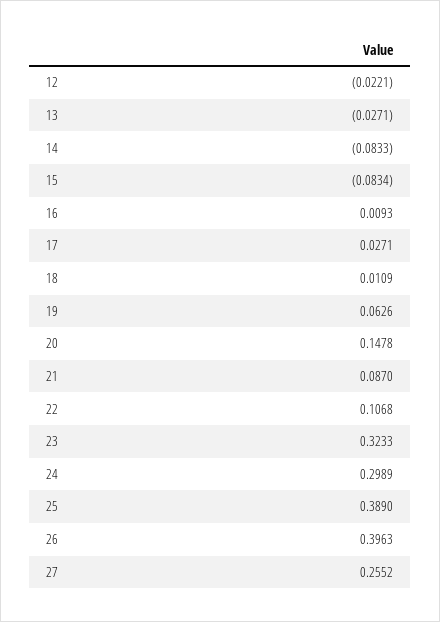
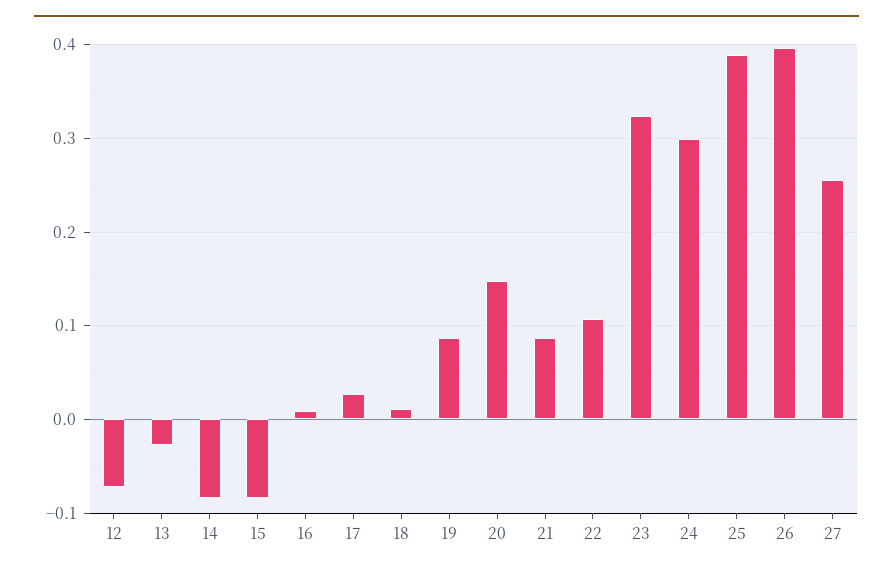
12: -0.0221 -> -0.07
19: 0.0626 -> 0.09

